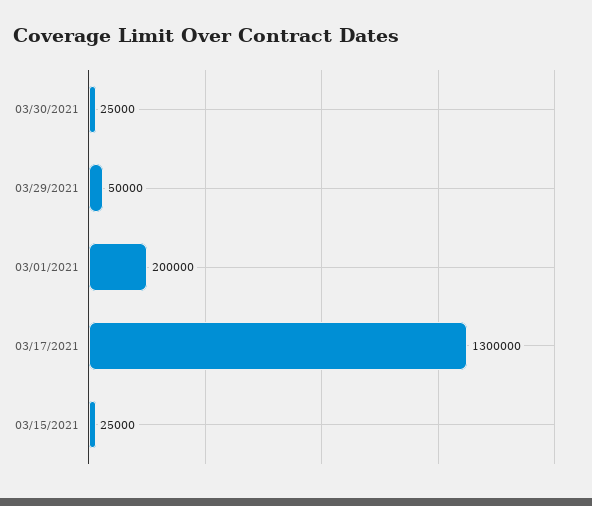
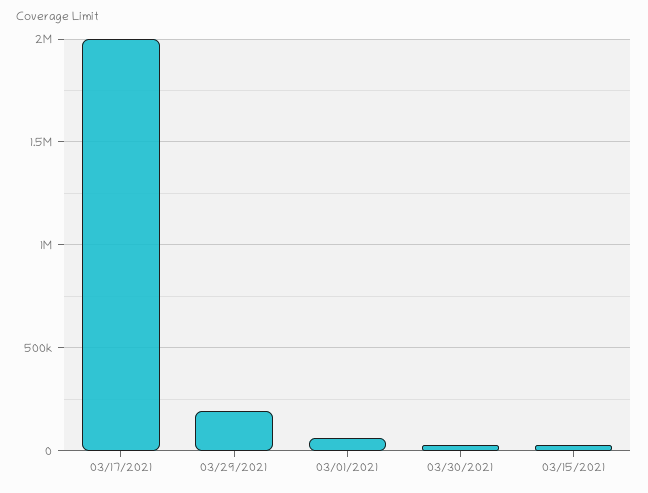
03/29/2021: 50000 -> 200000
03/01/2021: 200000 -> 50000
03/17/2021: 1300000 -> 2000000

